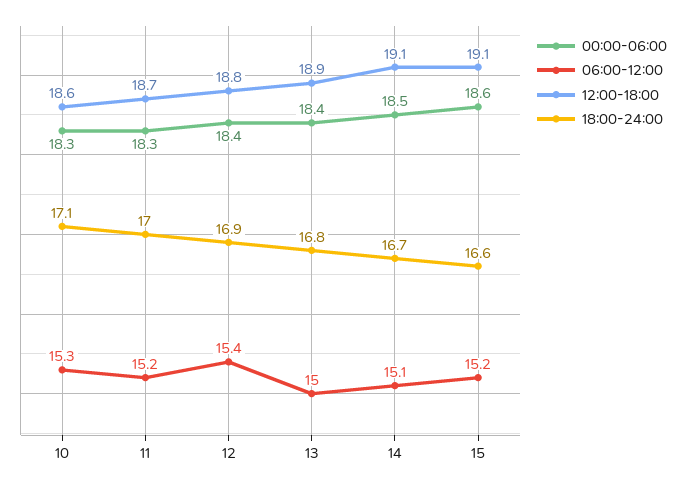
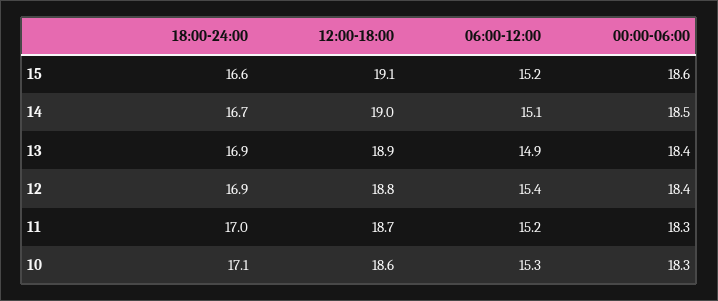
06:00-12:00, 13: 15 -> 14.9
18:00-24:00, 13: 16.8 -> 16.9
12:00-18:00, 14: 19.1 -> 19

